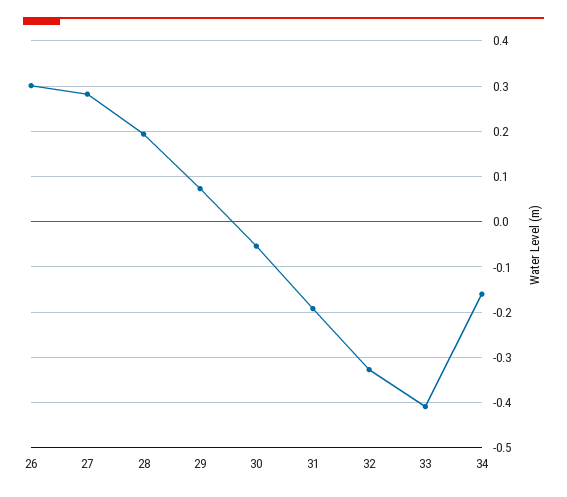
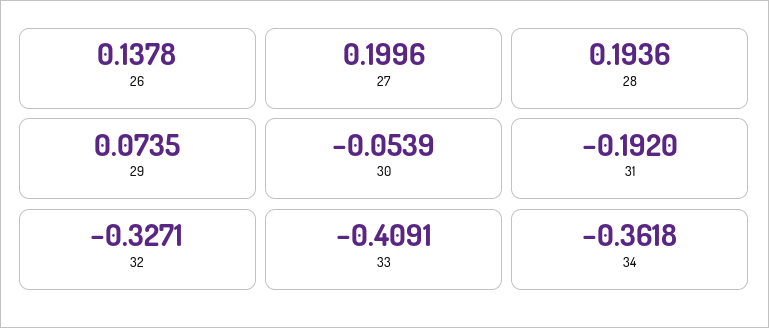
26: 0.3 -> 0.1378
27: 0.28 -> 0.1996
34: -0.16 -> -0.3618

